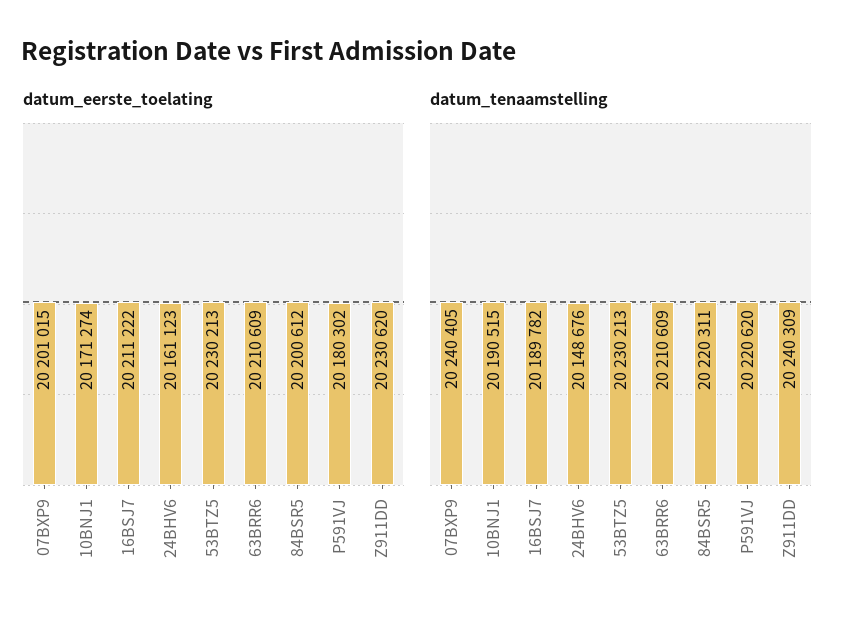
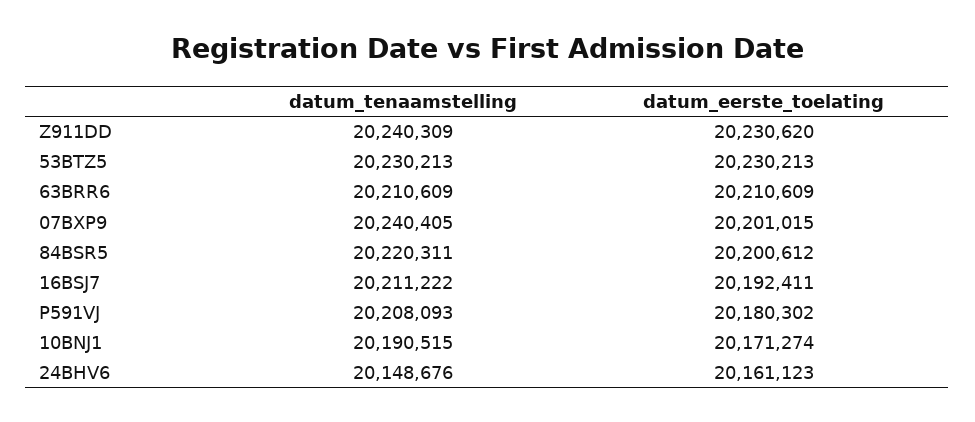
datum_eerste_toelating, 16BSJ7: 20211222 -> 20192411
datum_tenaamstelling, 16BSJ7: 20189782 -> 20211222
datum_tenaamstelling, P591VJ: 20220620 -> 20208093

